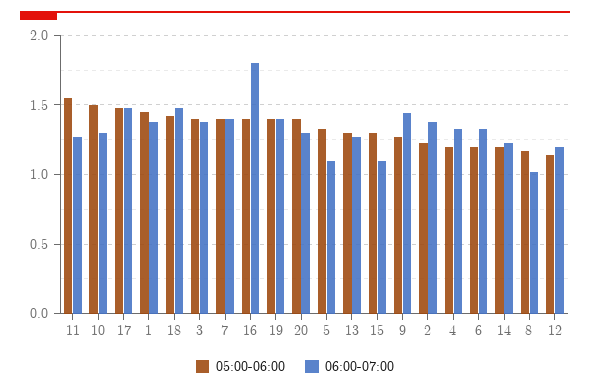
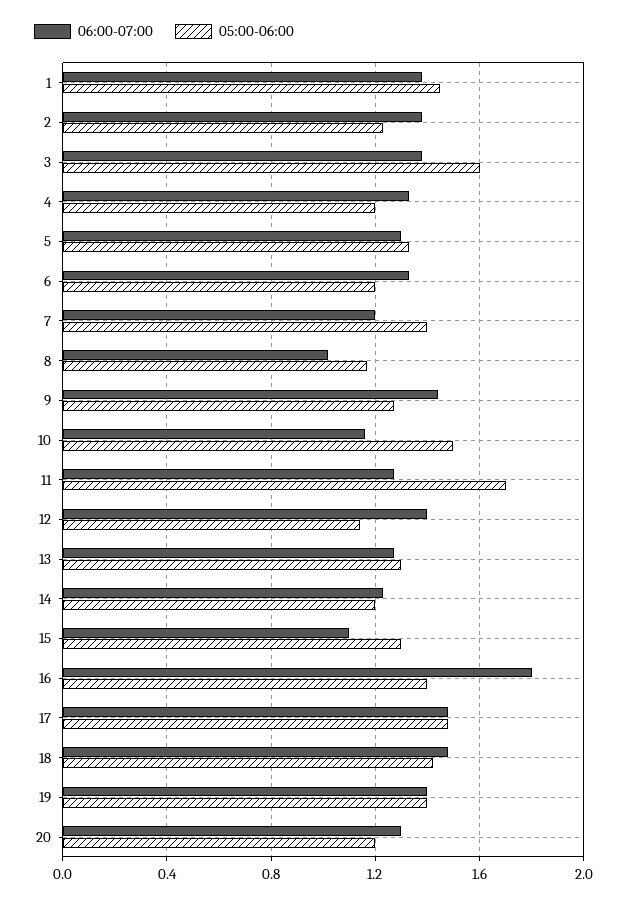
05:00-06:00, 11: 1.55 -> 1.7
06:00-07:00, 10: 1.3 -> 1.15
05:00-06:00, 3: 1.4 -> 1.6
06:00-07:00, 7: 1.4 -> 1.2
05:00-06:00, 20: 1.4 -> 1.2
06:00-07:00, 5: 1.1 -> 1.3
06:00-07:00, 12: 1.2 -> 1.4

